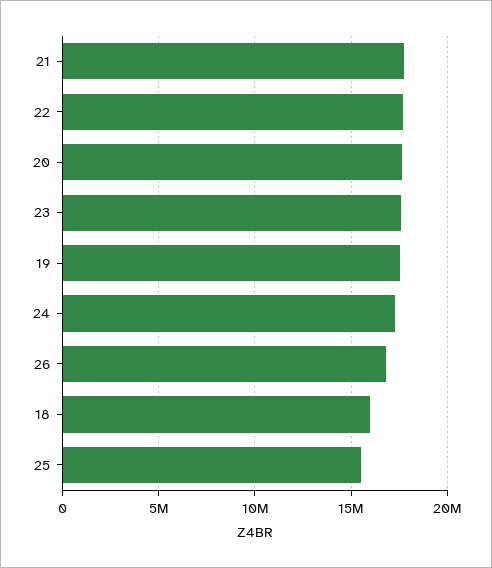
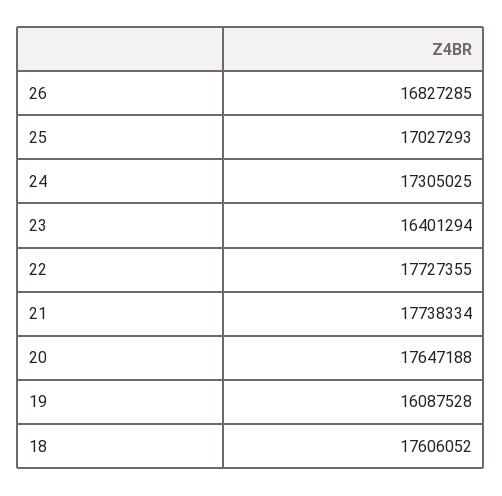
23: 17500000 -> 16401294
19: 17500000 -> 16087528
18: 16000000 -> 17606052
25: 15500000 -> 17027293

